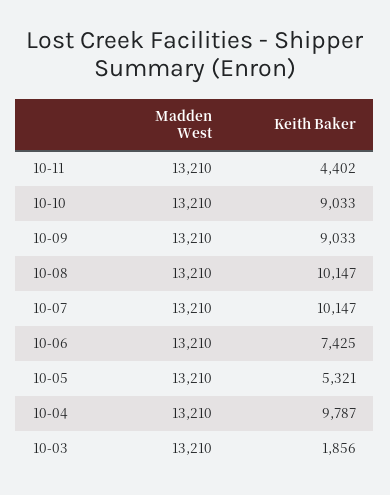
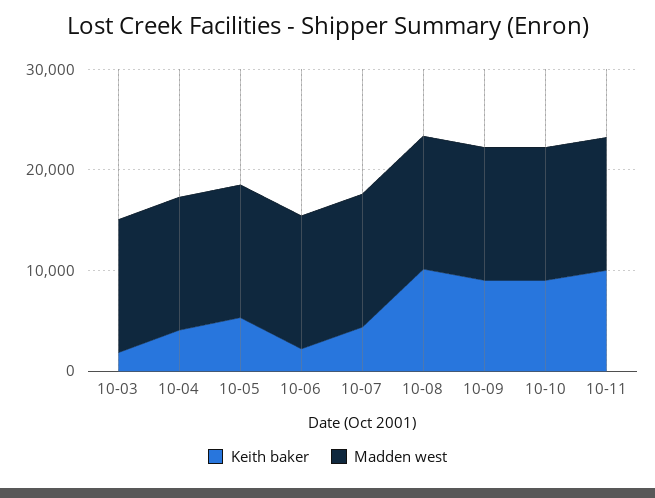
Keith Baker, 10-11: 4402 -> 10000
Keith Baker, 10-07: 10147 -> 4000
Keith Baker, 10-06: 7425 -> 2000
Keith Baker, 10-04: 9787 -> 4000

